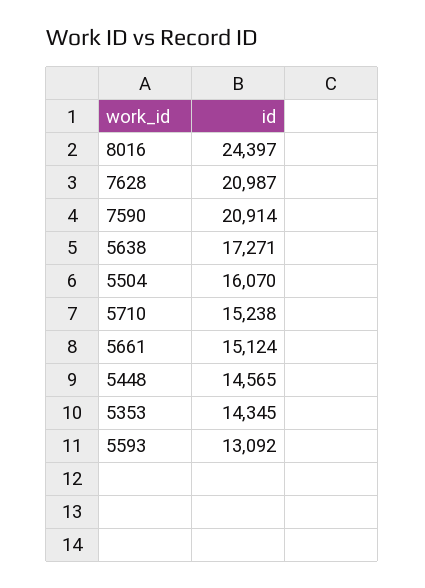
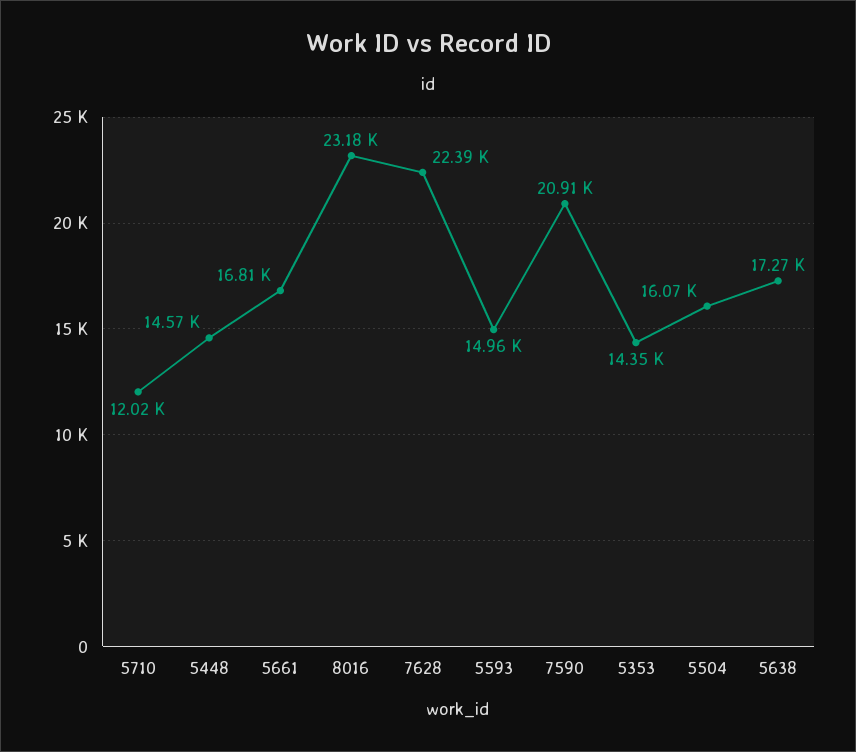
8016: 24397 -> 23180
7628: 20987 -> 22390
5710: 15238 -> 12020
5661: 15124 -> 16810
5593: 13092 -> 14960

